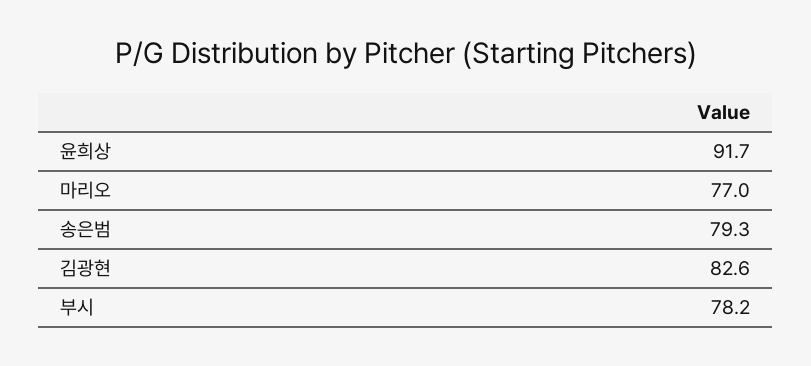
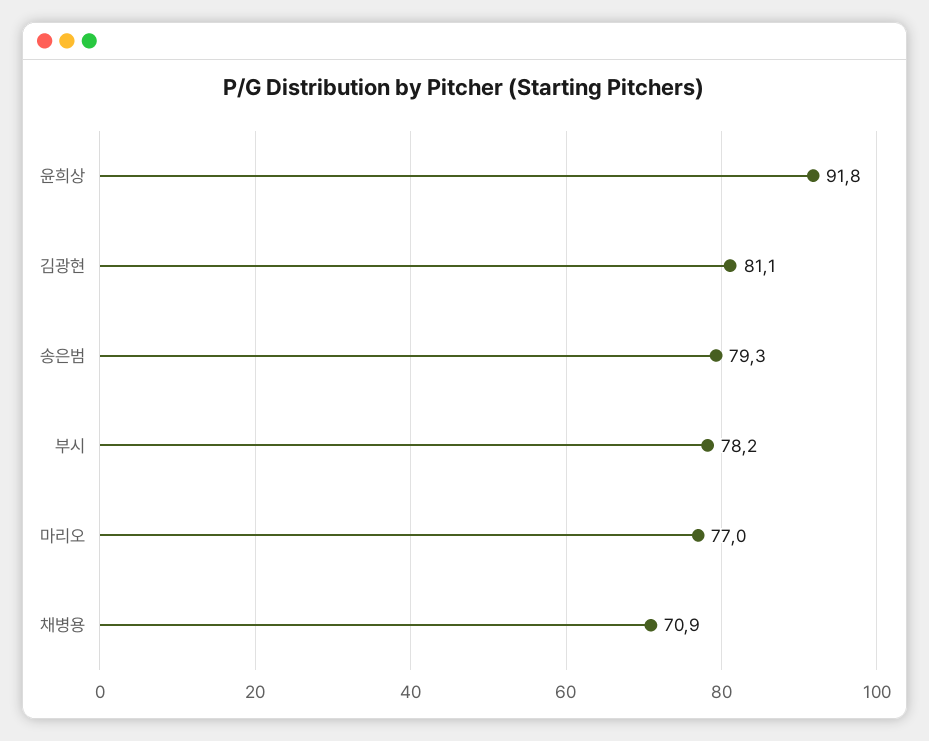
윤희상: 91.7 -> 91.8
김광현: 82.6 -> 81.1
채병용: none -> 70.9

